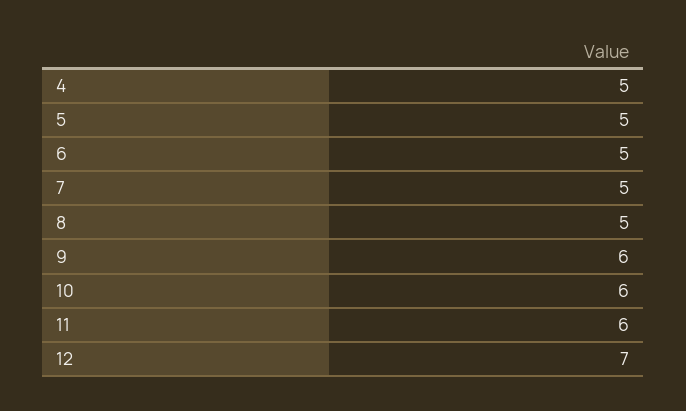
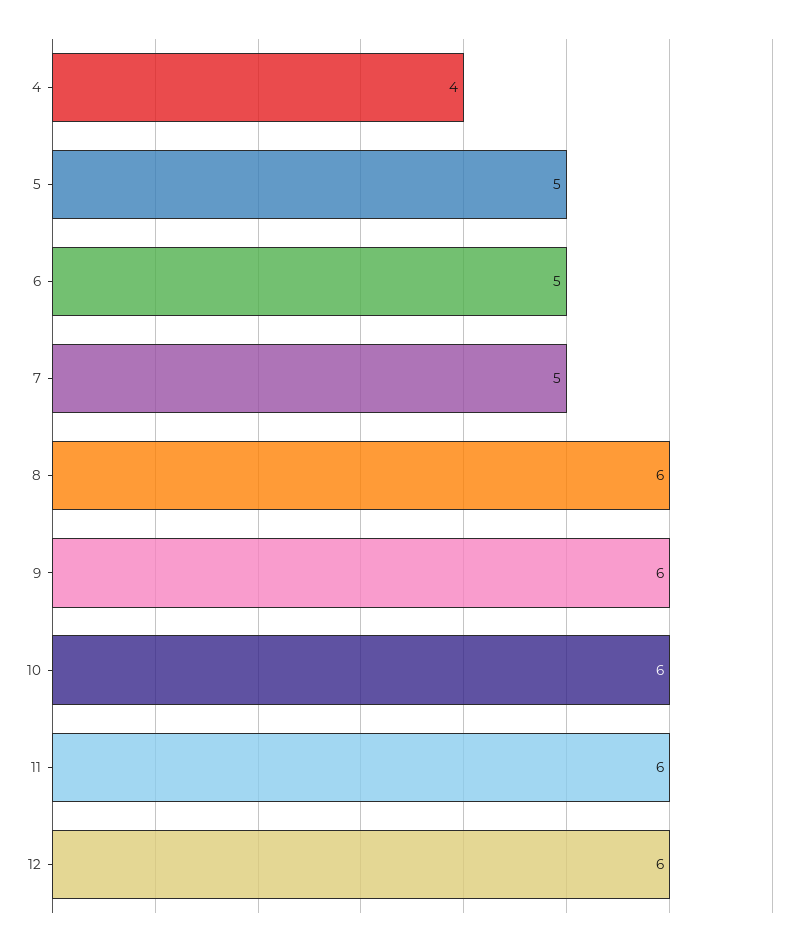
4: 5 -> 4
8: 5 -> 6
12: 7 -> 6

